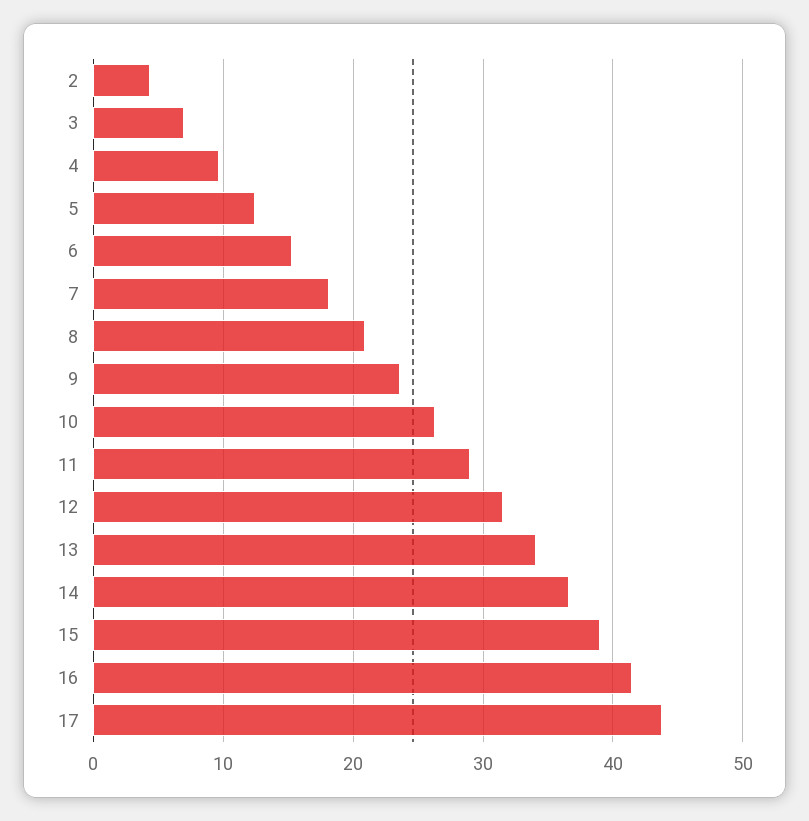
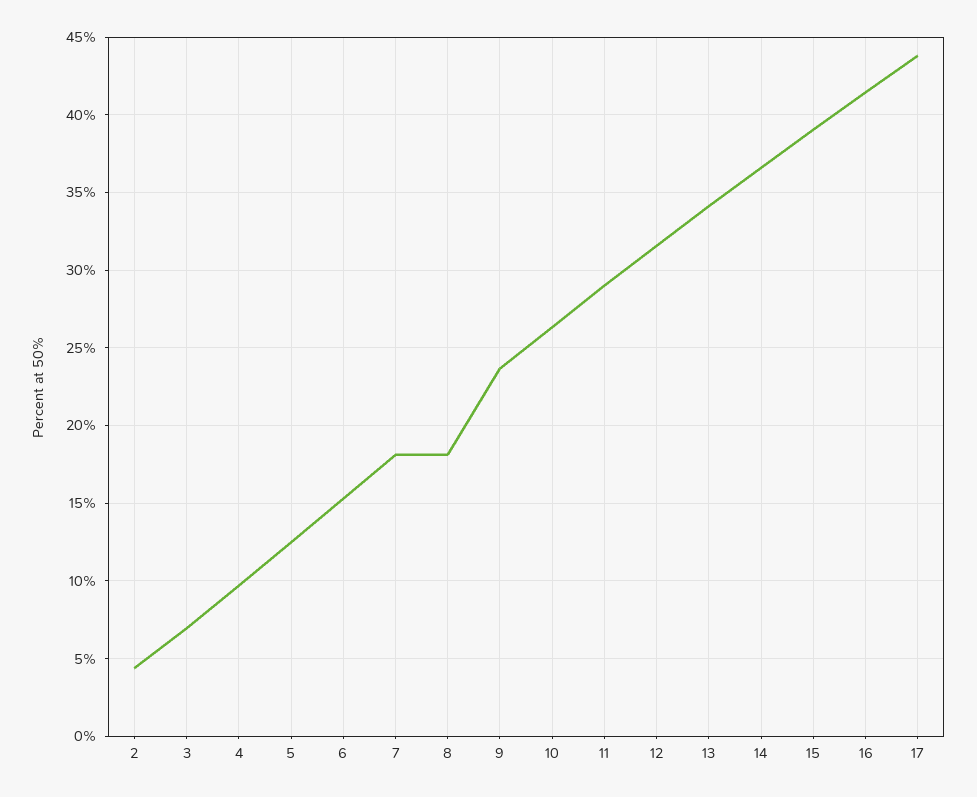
8: 21 -> 18

